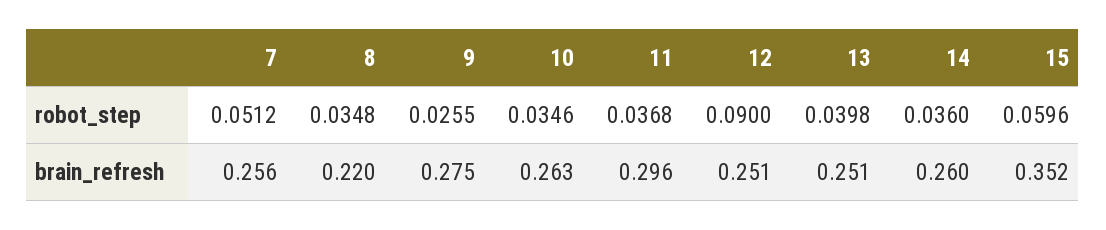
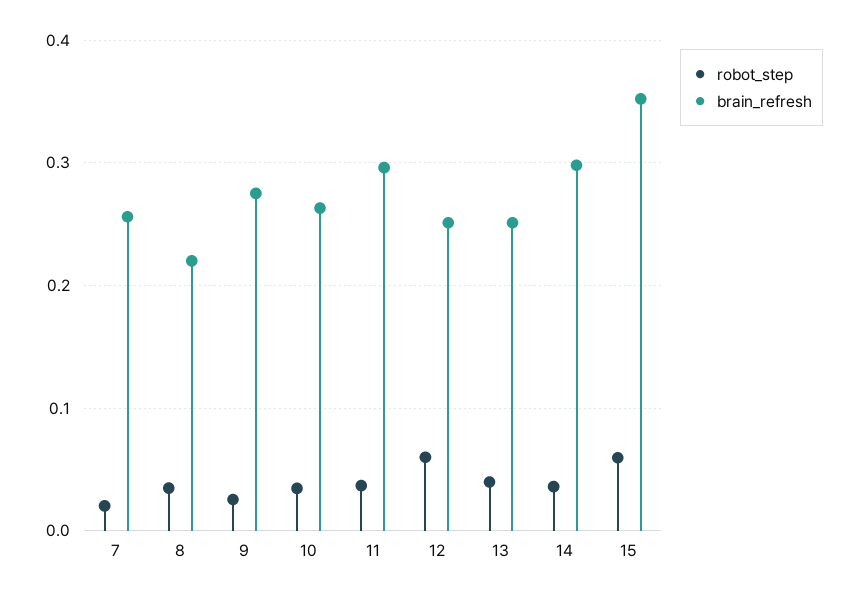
robot_step, 7: 0.0512 -> 0.02
robot_step, 12: 0.09 -> 0.06
brain_refresh, 14: 0.26 -> 0.3

